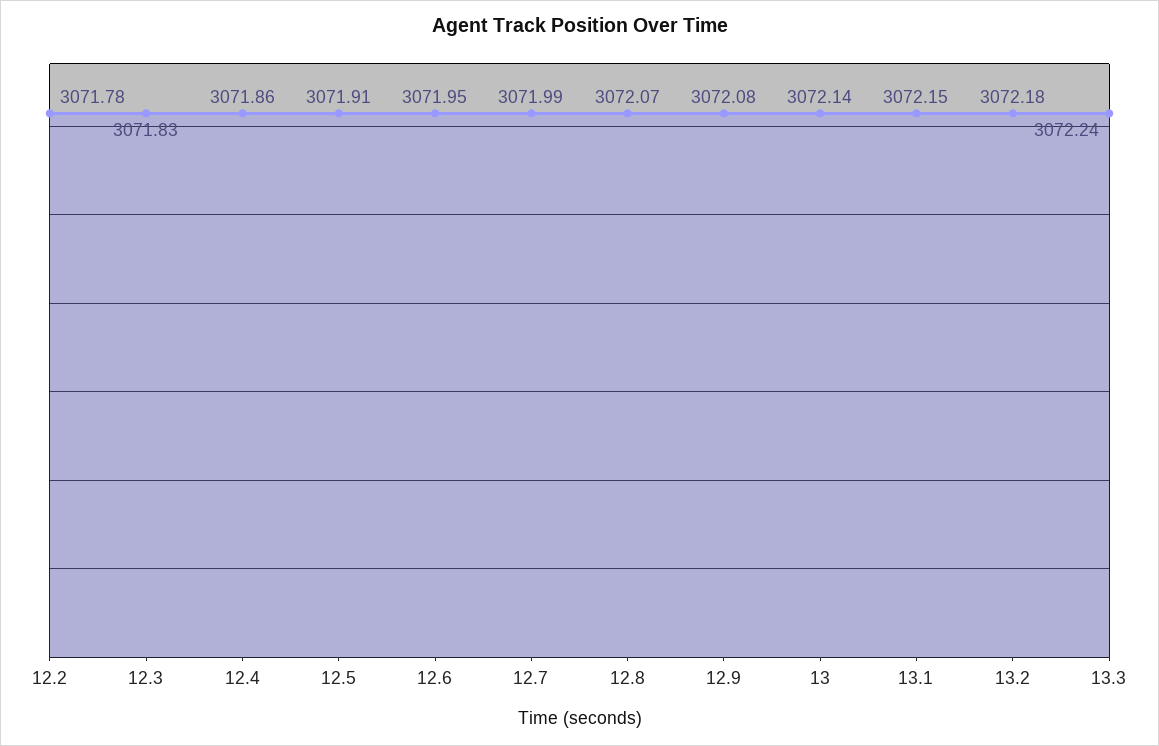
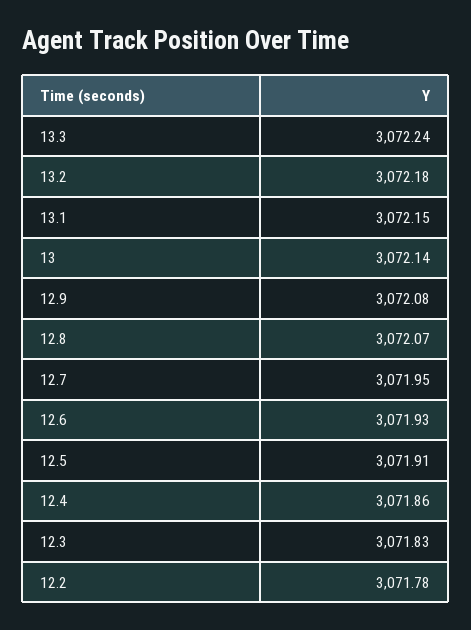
12.6: 3071.95 -> 3071.93
12.7: 3071.99 -> 3071.95

